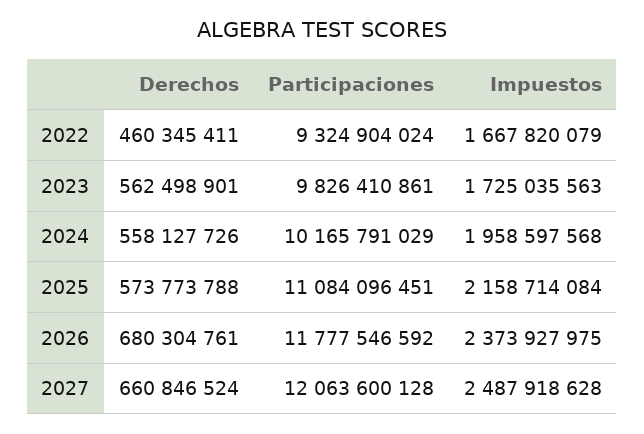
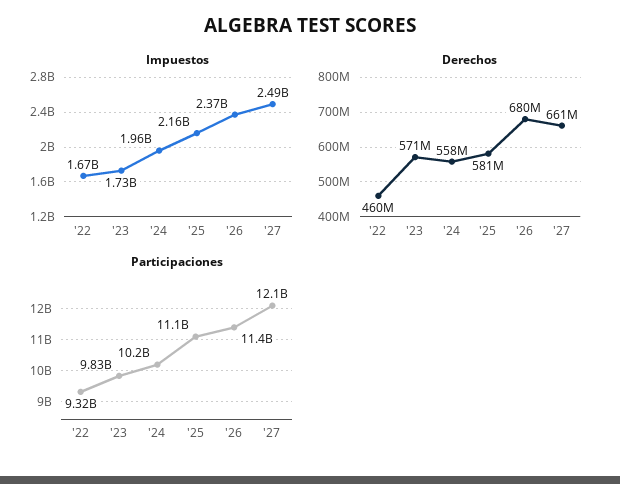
Derechos, 2023: 562498901 -> 571000000
Derechos, 2025: 573773788 -> 581000000
Participaciones, 2026: 11777546592 -> 11400000000

